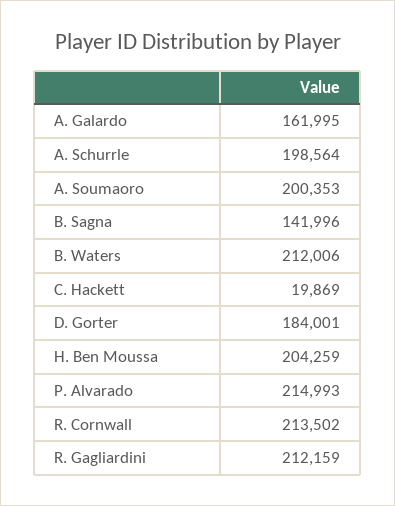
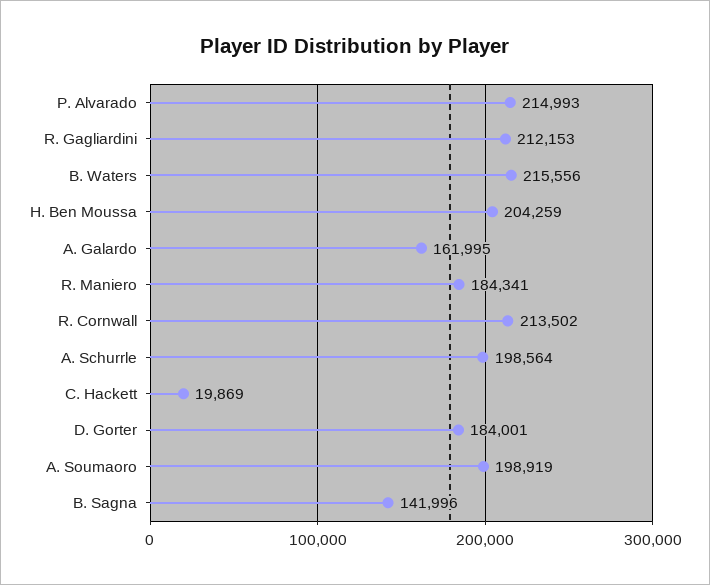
A. Soumaoro: 200353 -> 198919
B. Waters: 212006 -> 215556
R. Gagliardini: 212159 -> 212153
R. Maniero: none -> 184341

